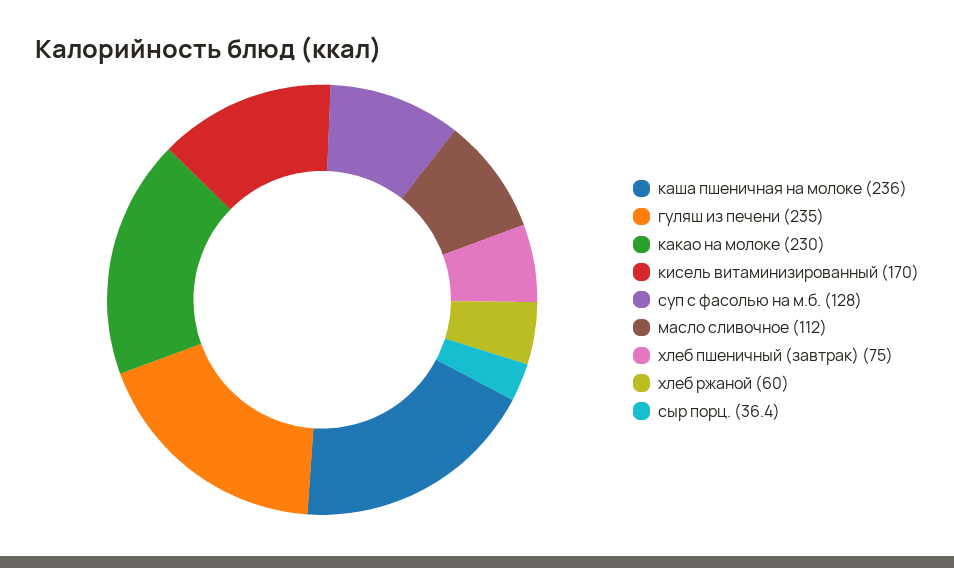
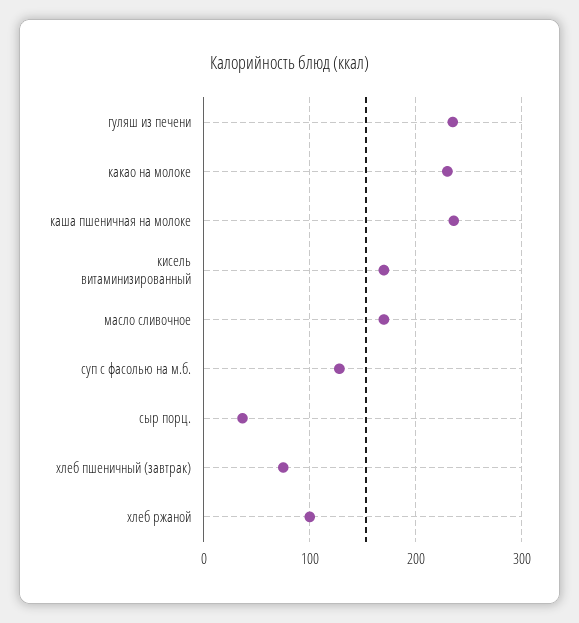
масло сливочное: 112 -> 170
хлеб ржаной: 60 -> 100

